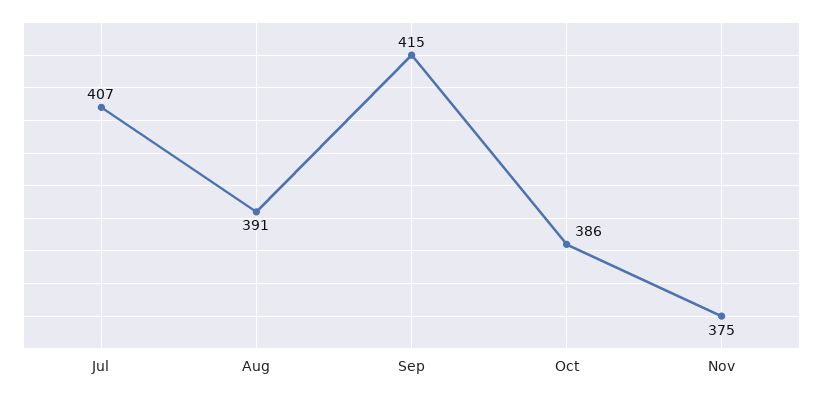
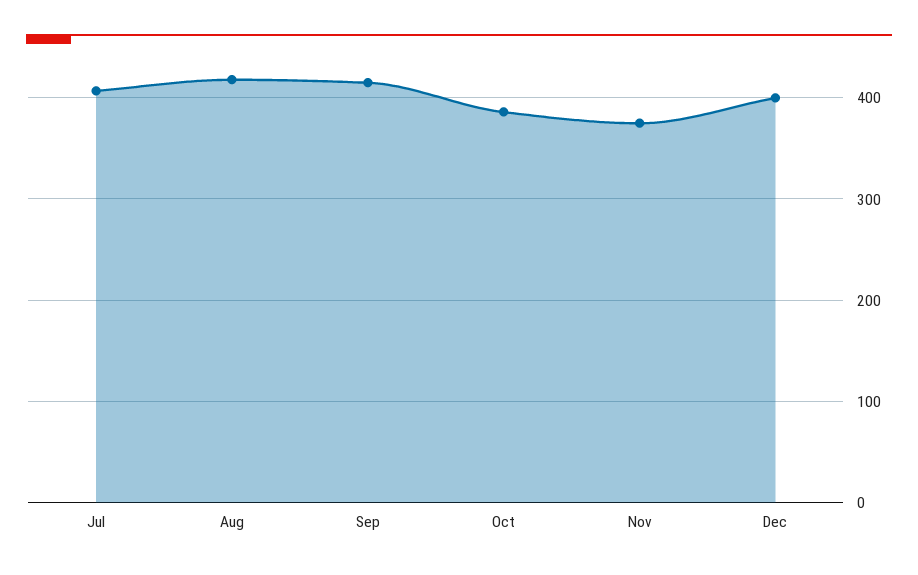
Aug: 391 -> 420
Dec: none -> 400

